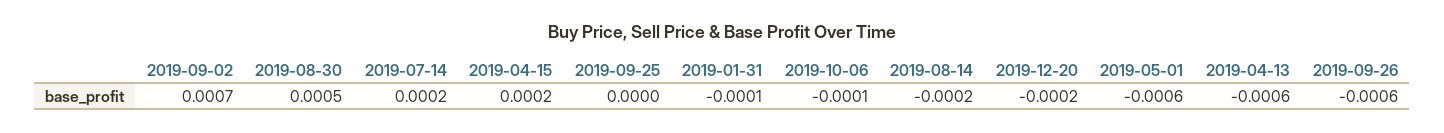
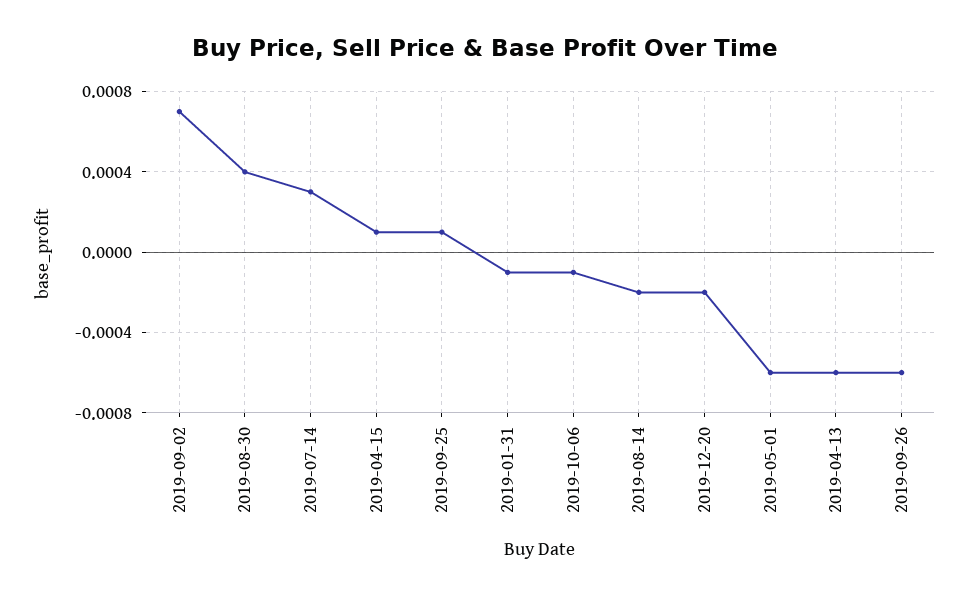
2019-08-30: 0.0005 -> 0.0004
2019-07-14: 0.0002 -> 0.0003
2019-04-15: 0.0002 -> 0.0001
2019-09-25: 0 -> 0.0001

